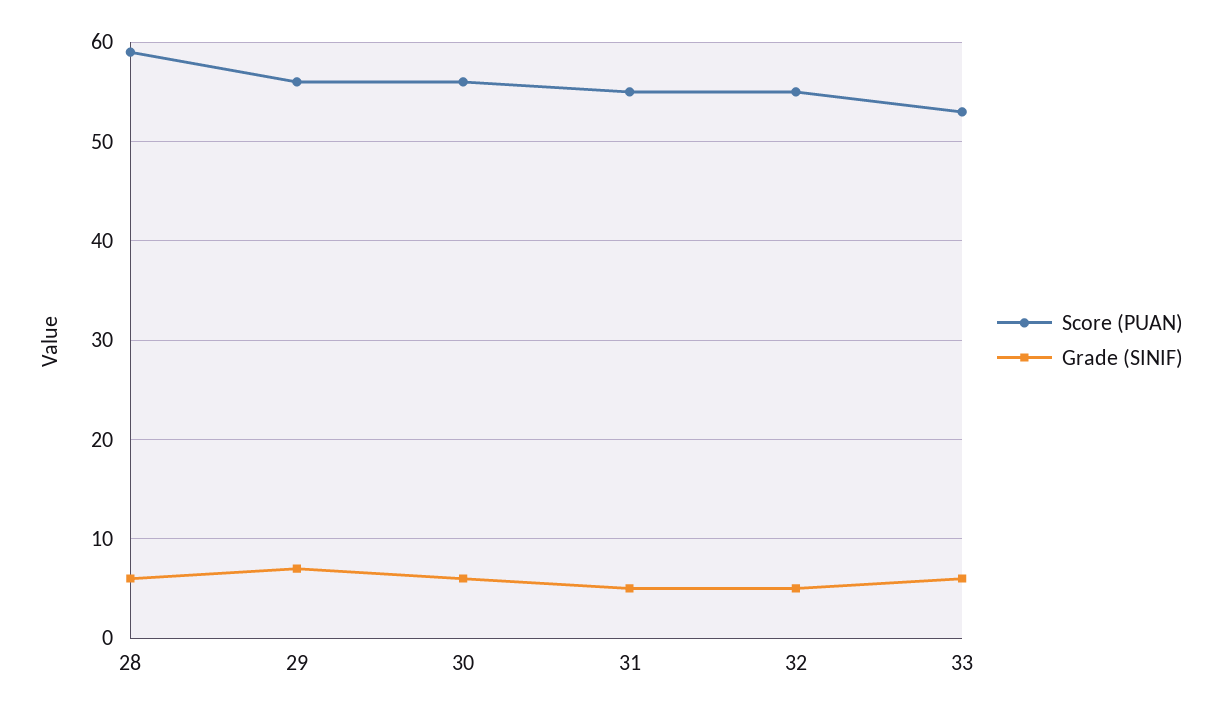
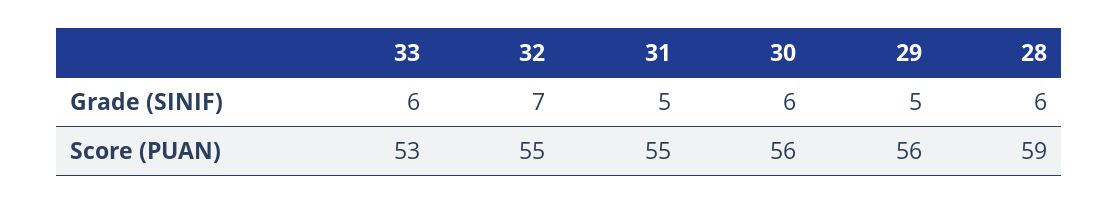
Grade (SINIF), 29: 7 -> 5
Grade (SINIF), 32: 5 -> 7

